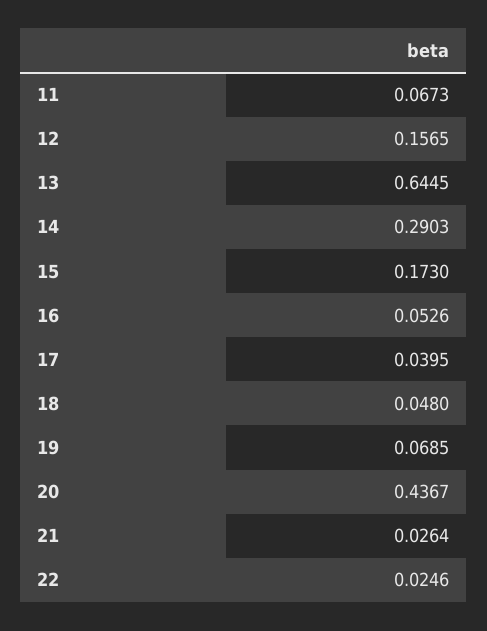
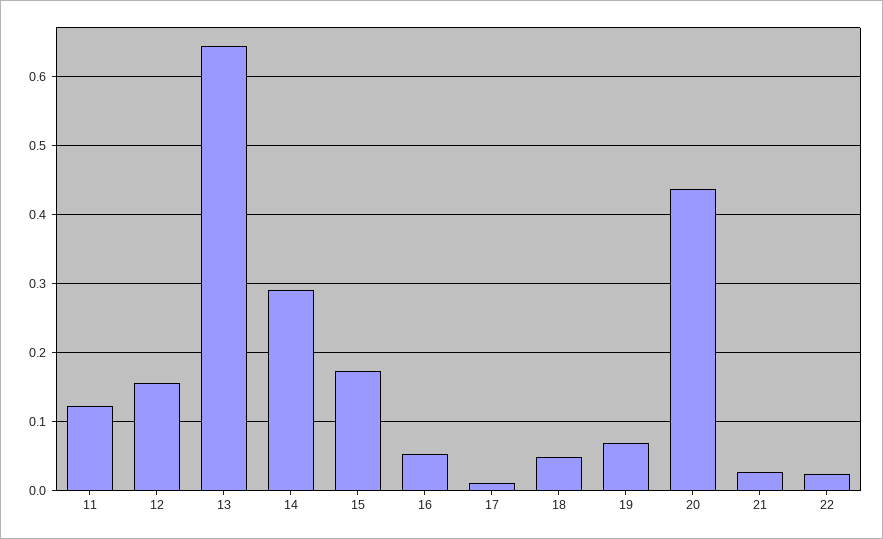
11: 0.0673 -> 0.12
17: 0.0395 -> 0.01

